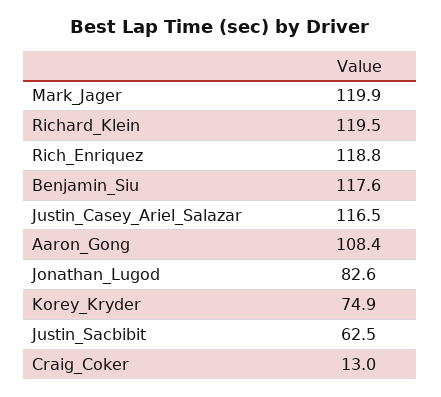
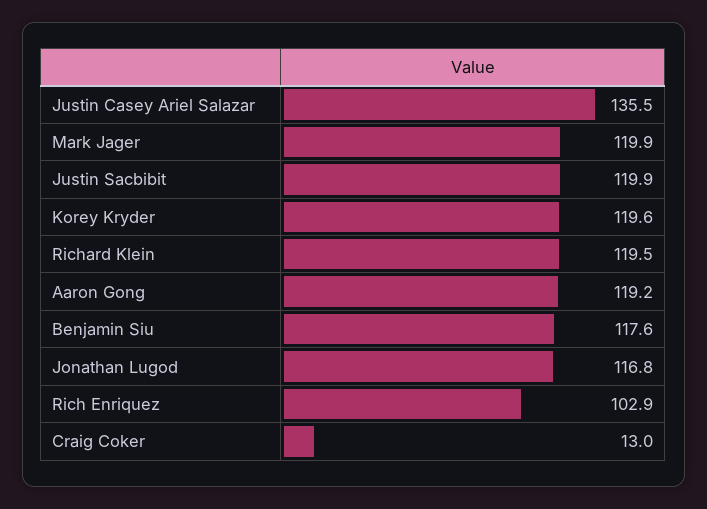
Rich_Enriquez: 118.8 -> 102.9
Justin_Casey_Ariel_Salazar: 116.5 -> 135.5
Aaron_Gong: 108.4 -> 119.2
Jonathan_Lugod: 82.6 -> 116.8
Korey_Kryder: 74.9 -> 119.6
Justin_Sacbibit: 62.5 -> 119.9

